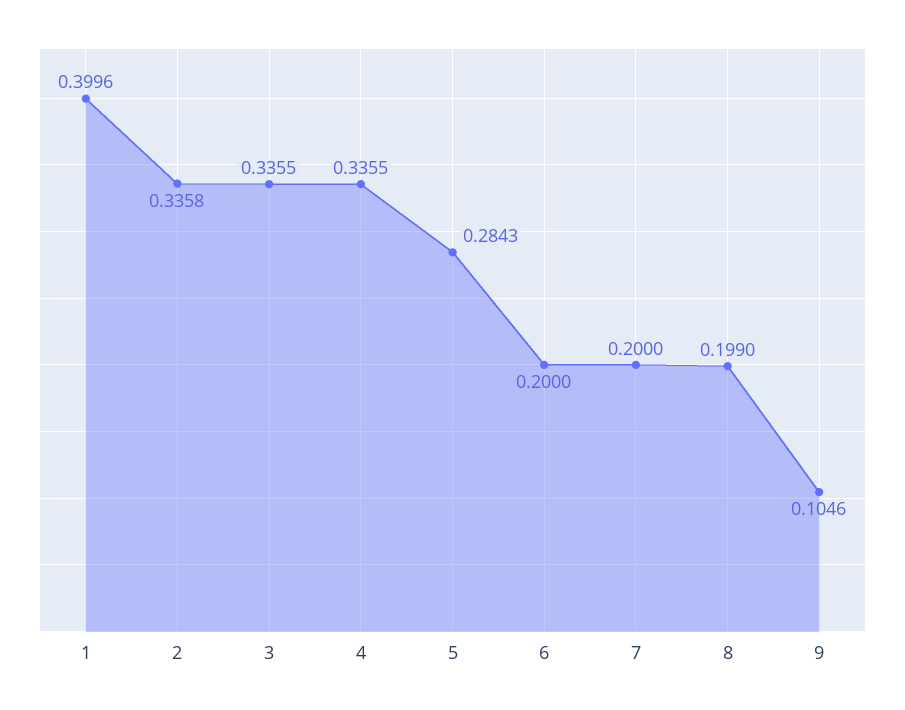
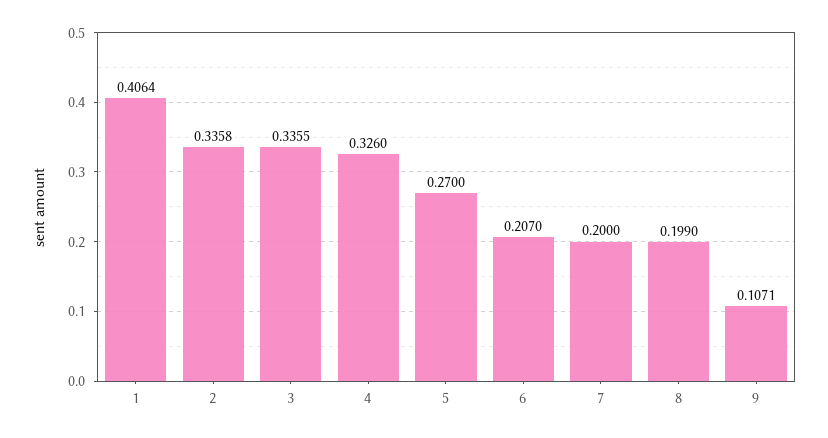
1: 0.3996 -> 0.4064
4: 0.3355 -> 0.326
5: 0.2843 -> 0.27
6: 0.2 -> 0.207
9: 0.1046 -> 0.1071

